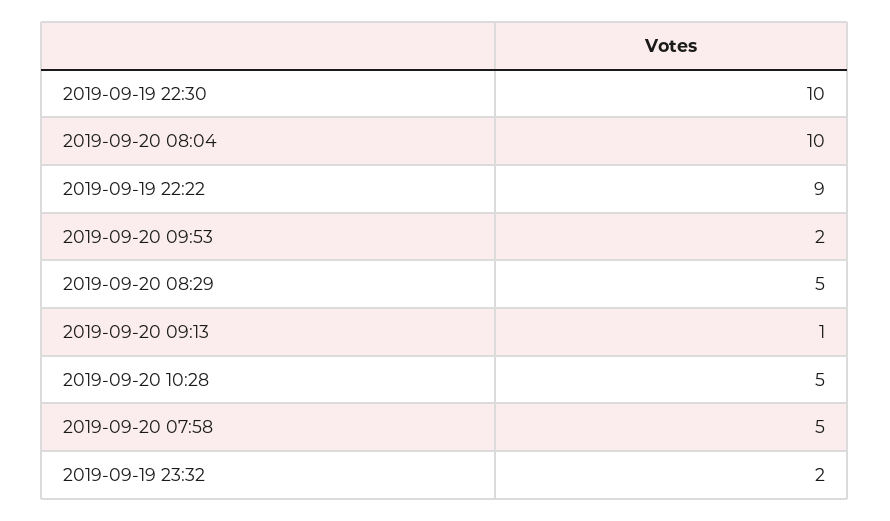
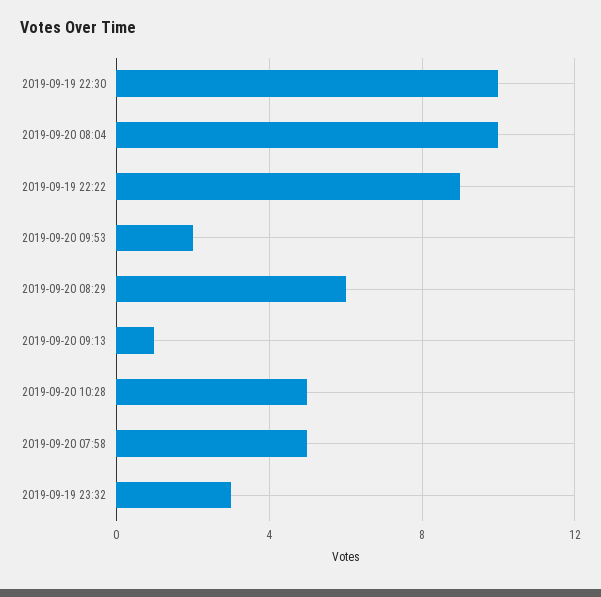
2019-09-20 08:29: 5 -> 6
2019-09-19 23:32: 2 -> 3

